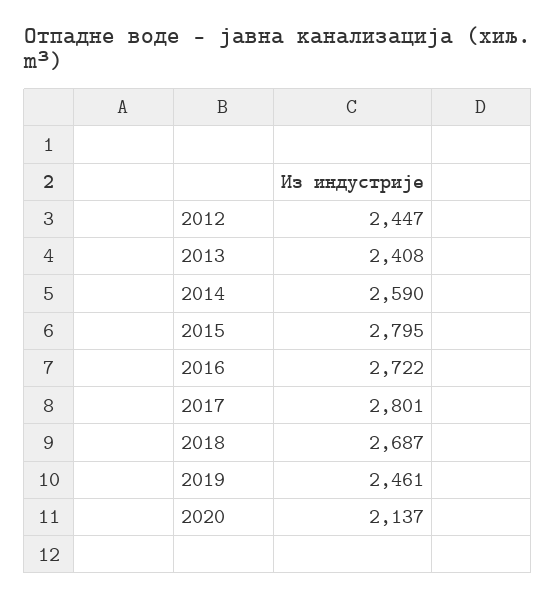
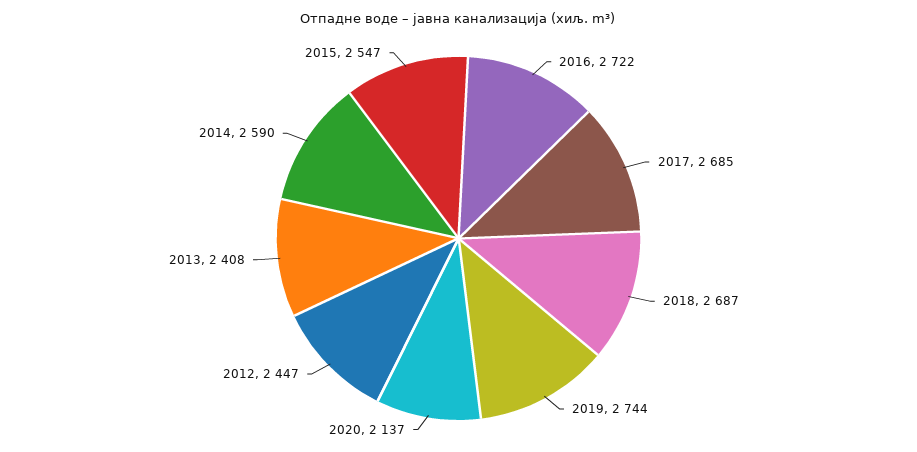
2015: 2795 -> 2547
2017: 2801 -> 2685
2019: 2461 -> 2744

